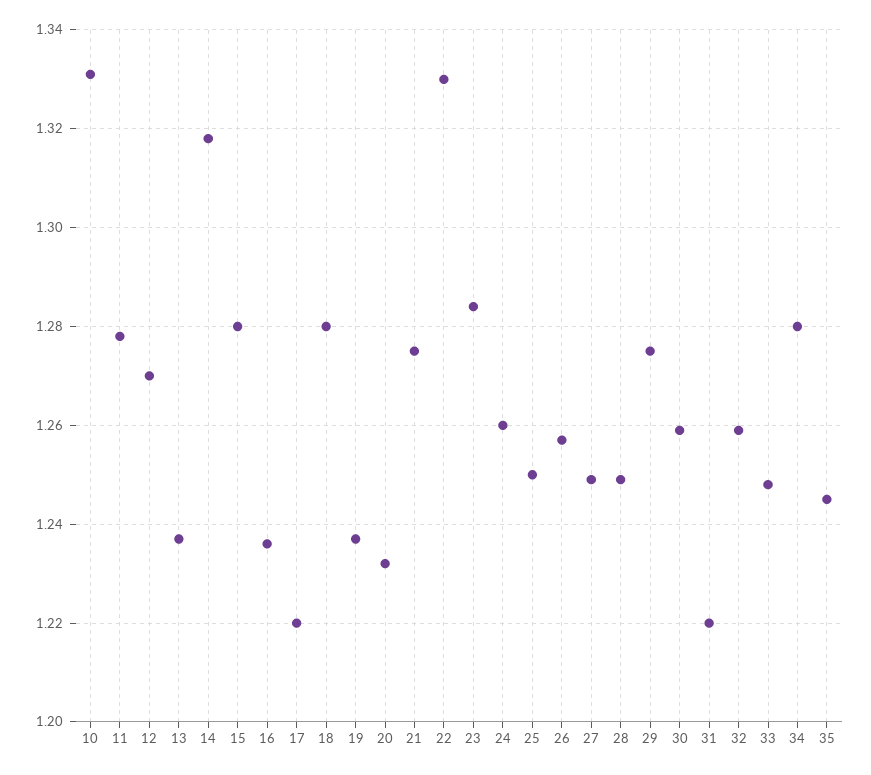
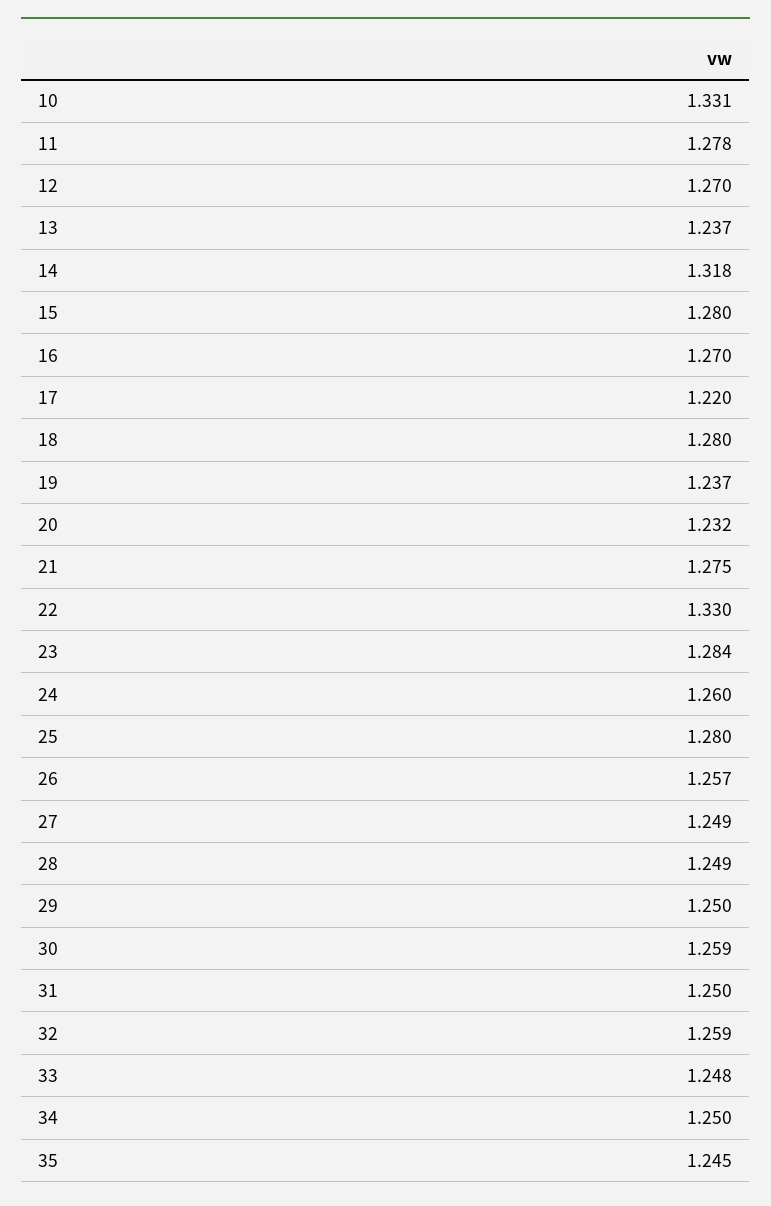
16: 1.235 -> 1.27
25: 1.25 -> 1.28
29: 1.275 -> 1.25
31: 1.22 -> 1.25
34: 1.28 -> 1.25

